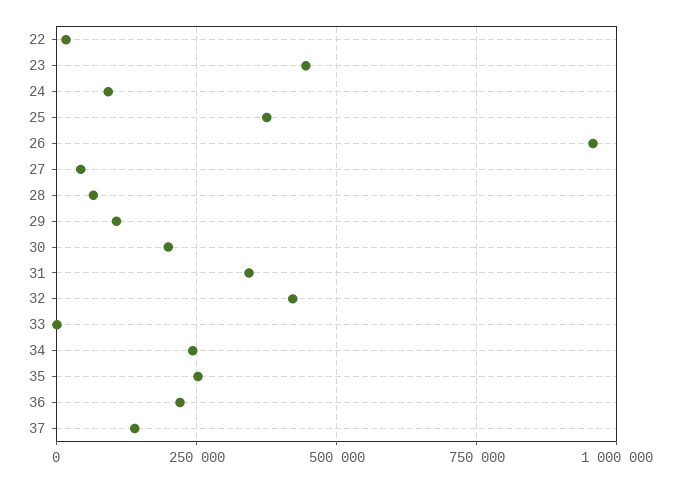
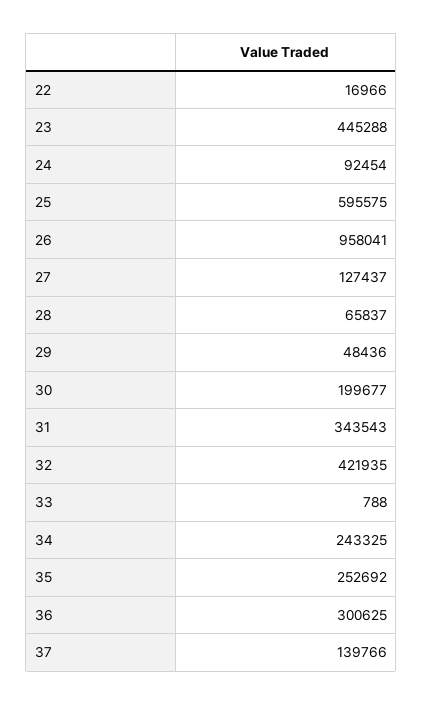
25: 375000 -> 595575
27: 50000 -> 127437
29: 100000 -> 48436
36: 225000 -> 300625

